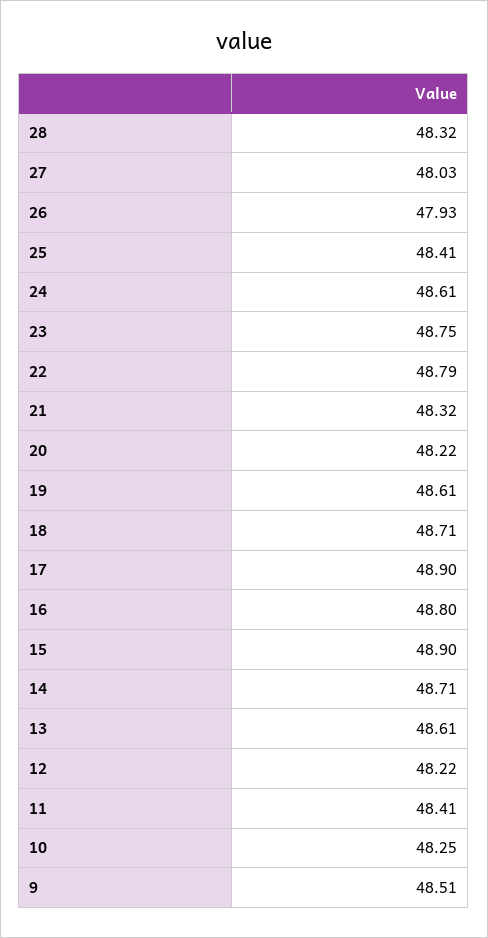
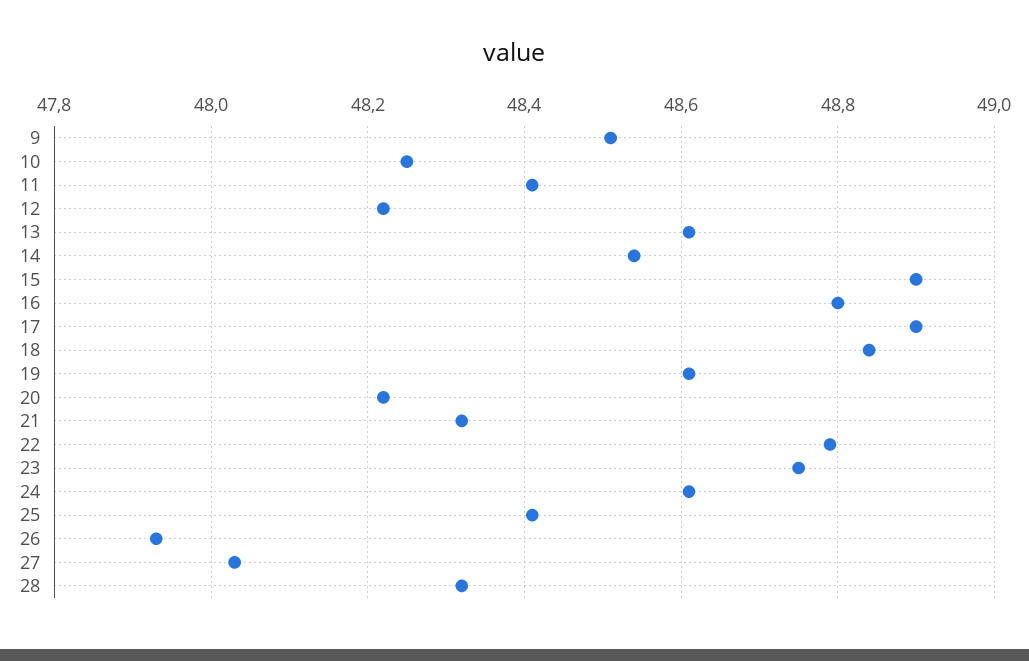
18: 48.71 -> 48.85
14: 48.71 -> 48.55

